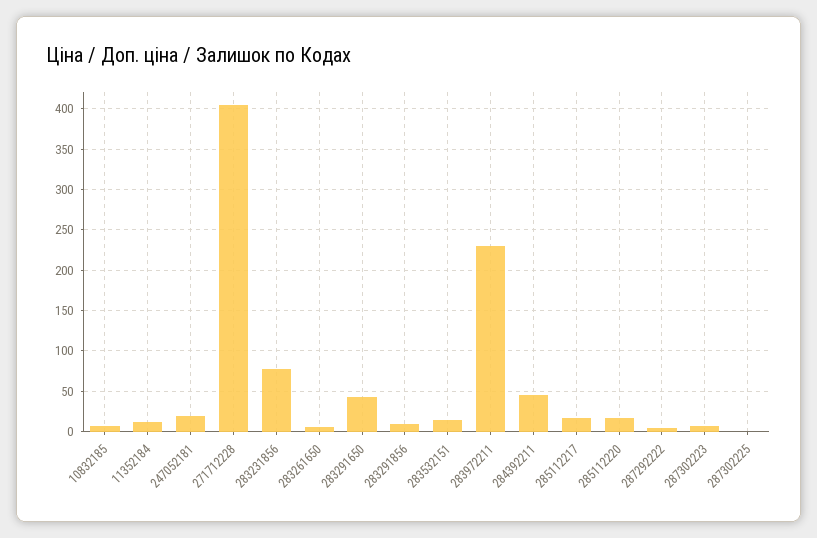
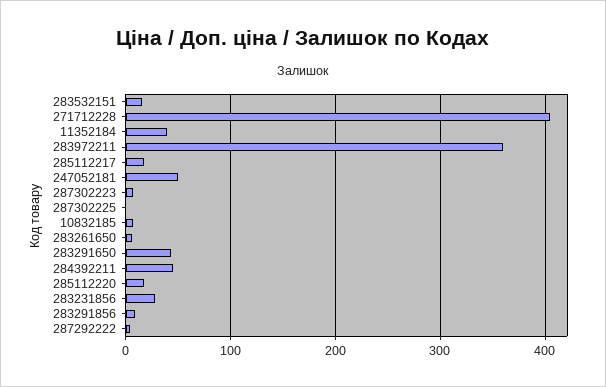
11352184: 10 -> 40
247052181: 20 -> 50
283231856: 80 -> 30
283972211: 230 -> 360

